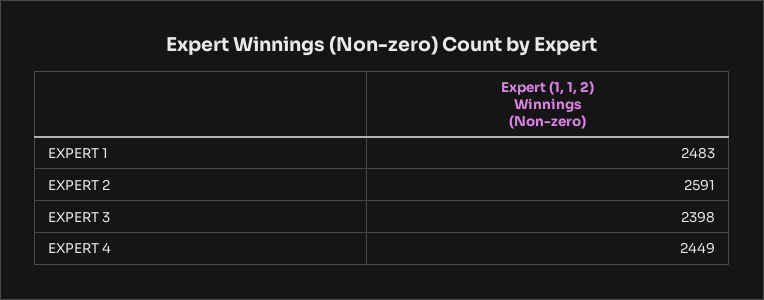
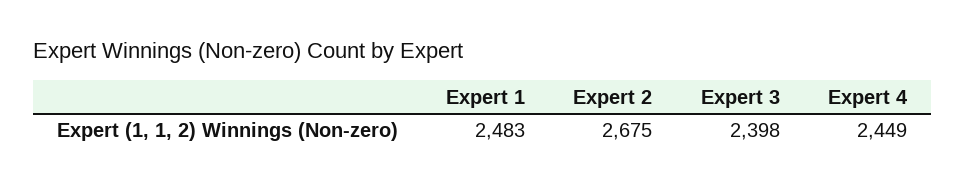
EXPERT 2: 2591 -> 2675

